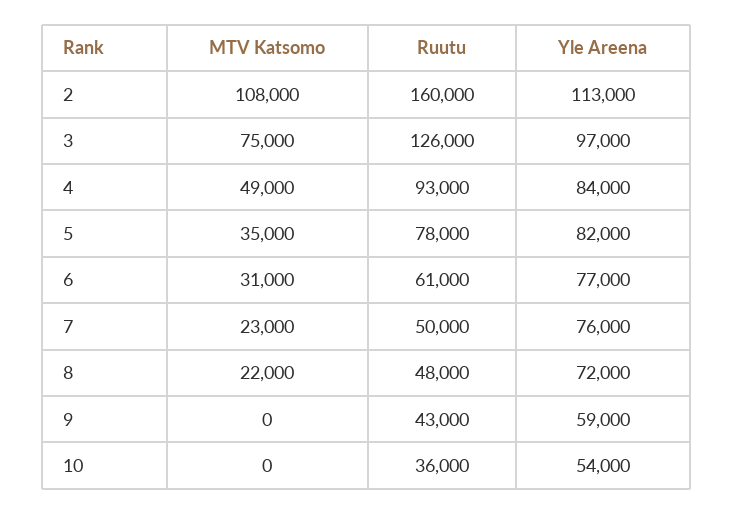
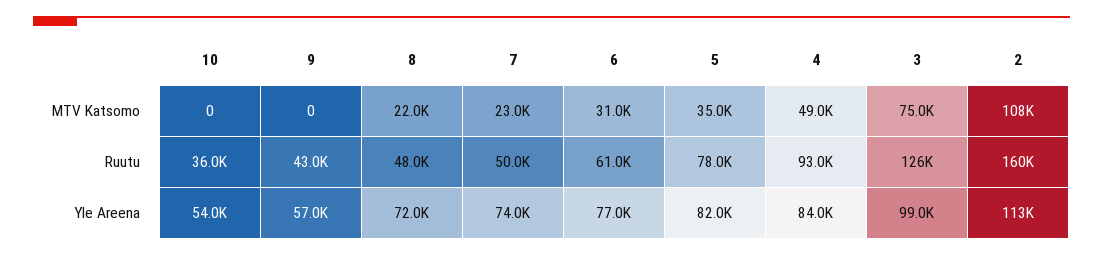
Yle Areena, 3: 97000 -> 99000
Yle Areena, 7: 76000 -> 74000
Yle Areena, 9: 59000 -> 57000

